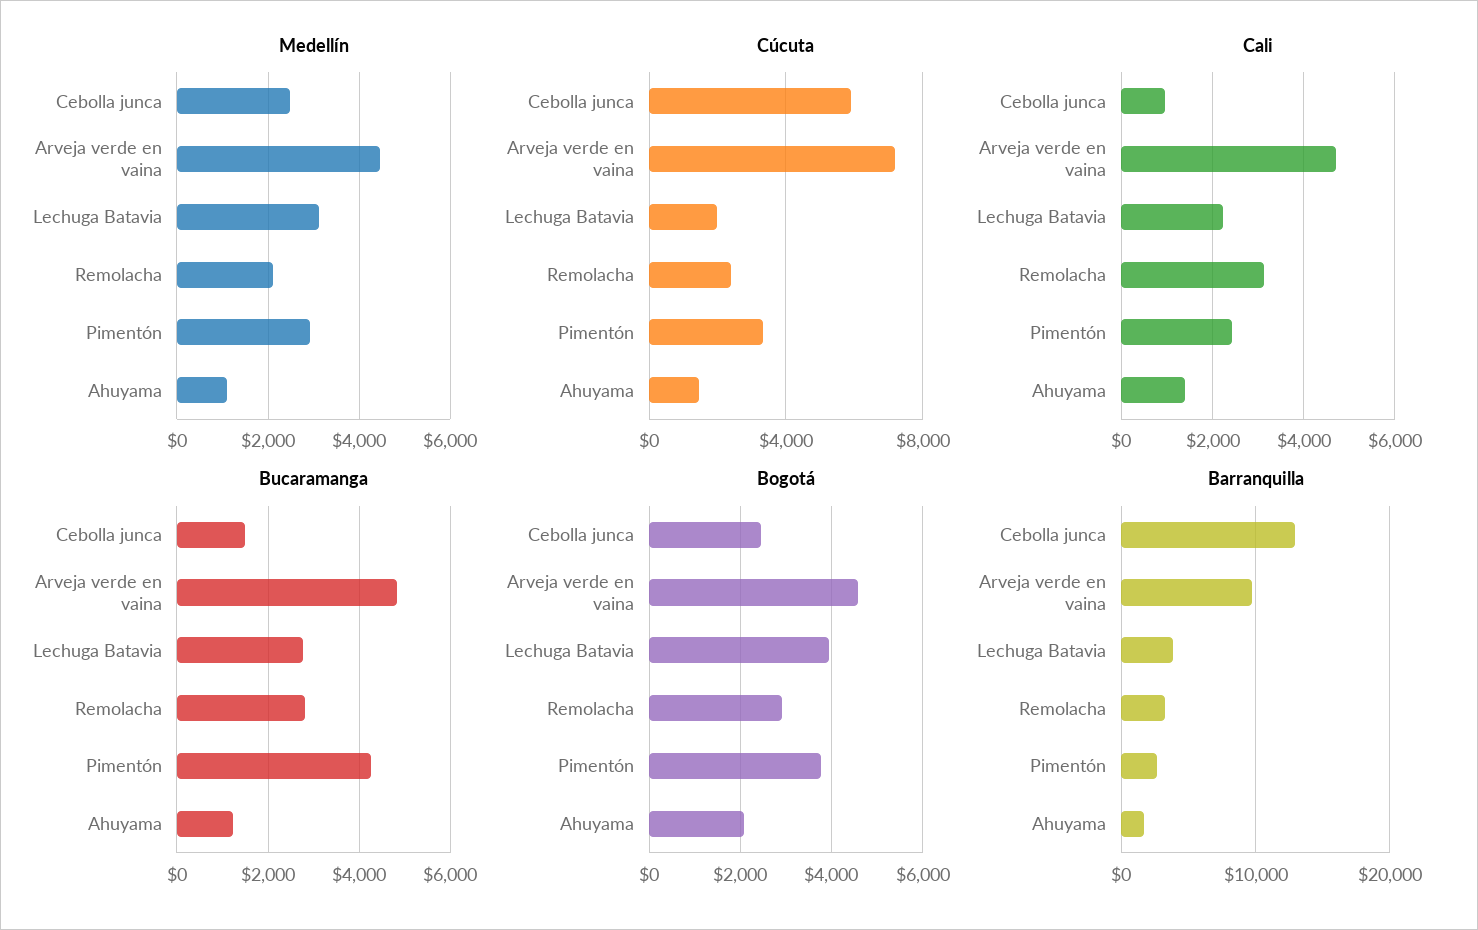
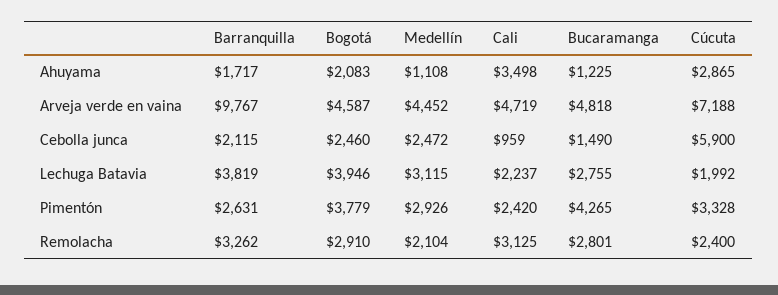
Cúcuta, Ahuyama: 1500 -> 2865
Cali, Ahuyama: 1400 -> 3498
Barranquilla, Cebolla junca: 13000 -> 2115

